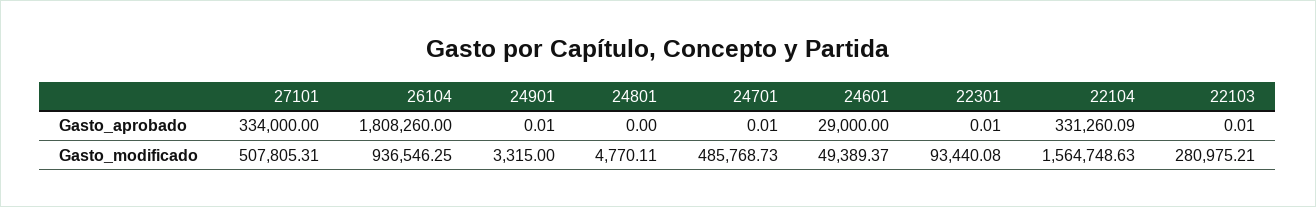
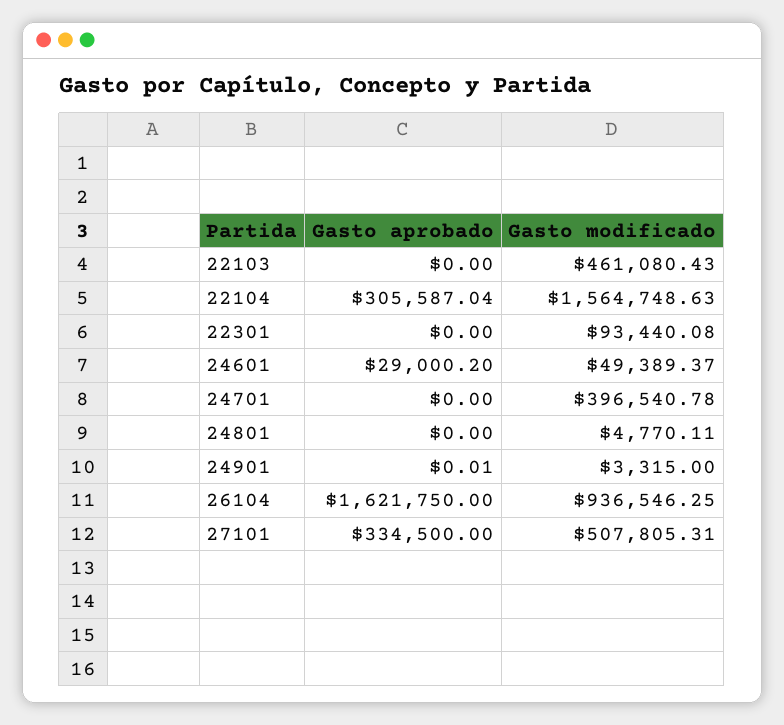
27101, Gasto_aprobado: 334000 -> 334500
26104, Gasto_aprobado: 1808260 -> 1621750
24701, Gasto_aprobado: 0.01 -> 0
24601, Gasto_aprobado: 29000 -> 29000.2
22301, Gasto_aprobado: 0.01 -> 0
22104, Gasto_aprobado: 331260.09 -> 305587.04
22103, Gasto_aprobado: 0.01 -> 0
24701, Gasto_modificado: 485768.73 -> 396540.78
22103, Gasto_modificado: 280975.21 -> 461080.43

